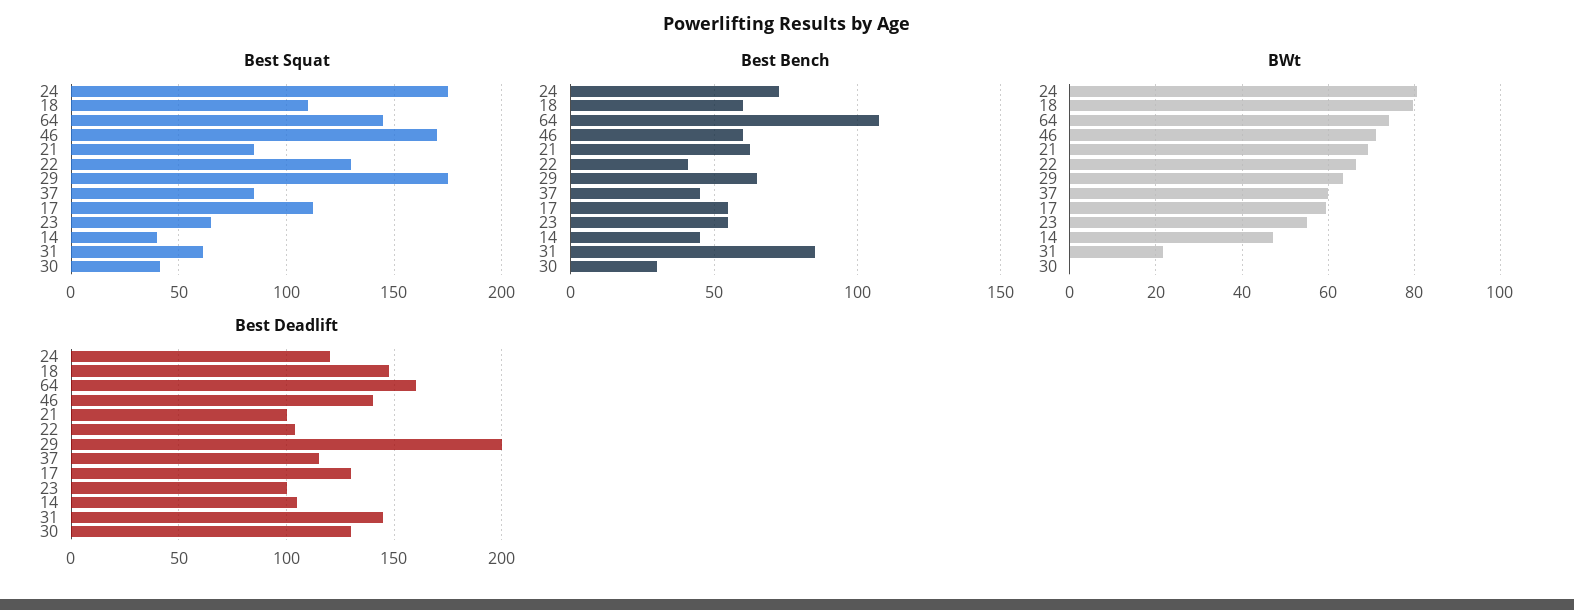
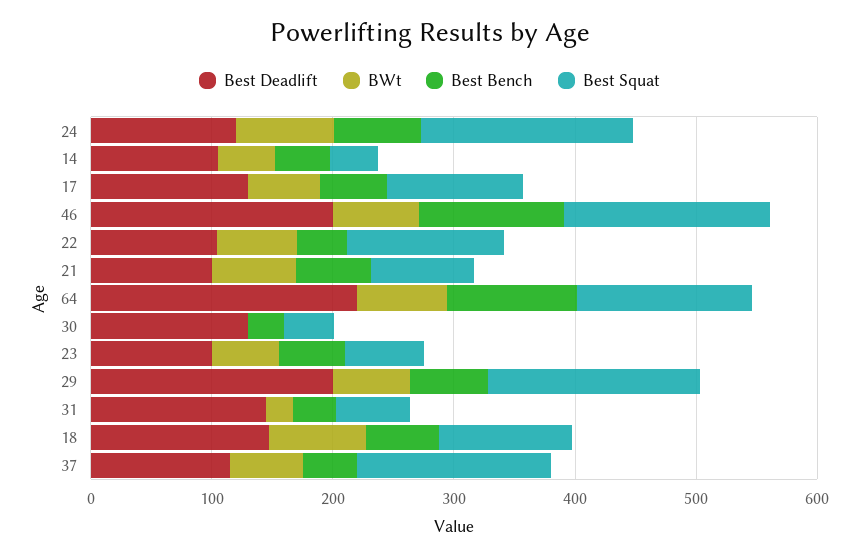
Best Squat, 37: 85 -> 160
Best Bench, 46: 60 -> 120
Best Bench, 31: 85 -> 40
Best Deadlift, 64: 160 -> 220
Best Deadlift, 46: 140 -> 200

